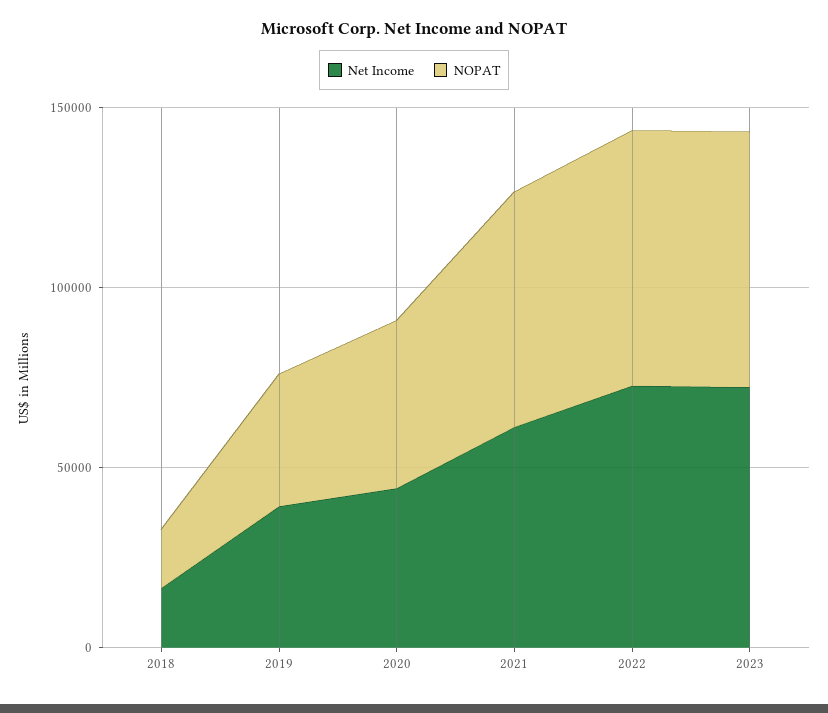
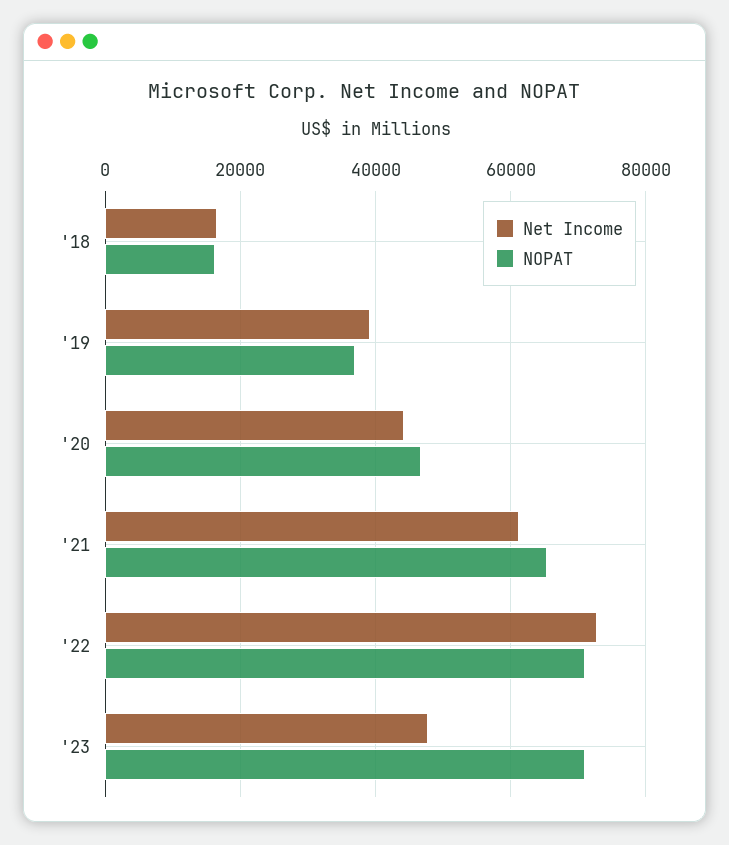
Net Income, 2023: 70000 -> 48000

